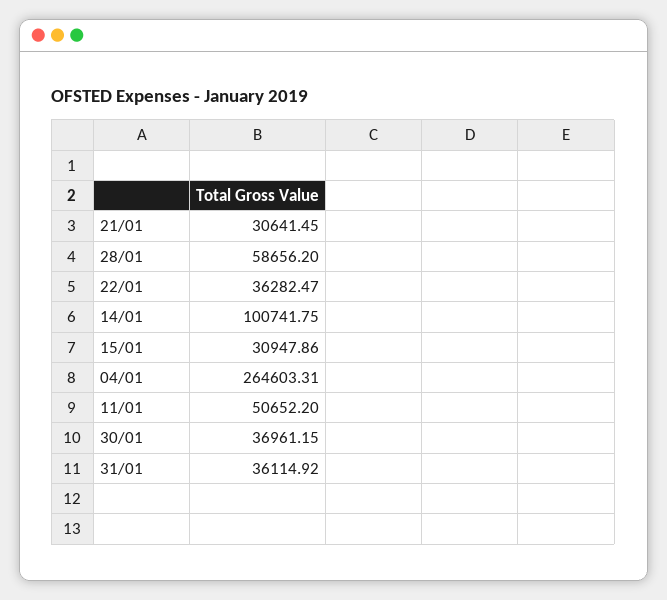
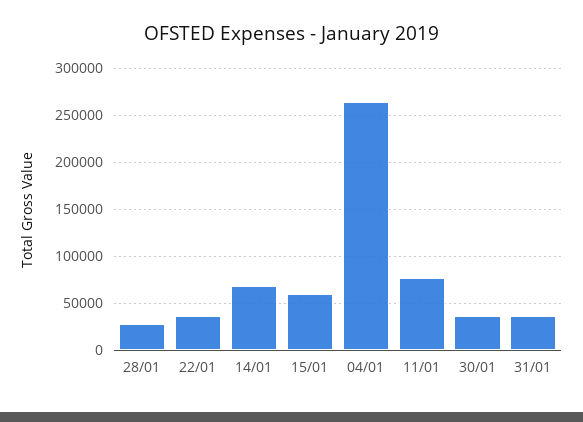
21/01: 30641.45 -> none
28/01: 58656.2 -> 30000
14/01: 100741.75 -> 70000
15/01: 30947.86 -> 60000
11/01: 50652.2 -> 80000

